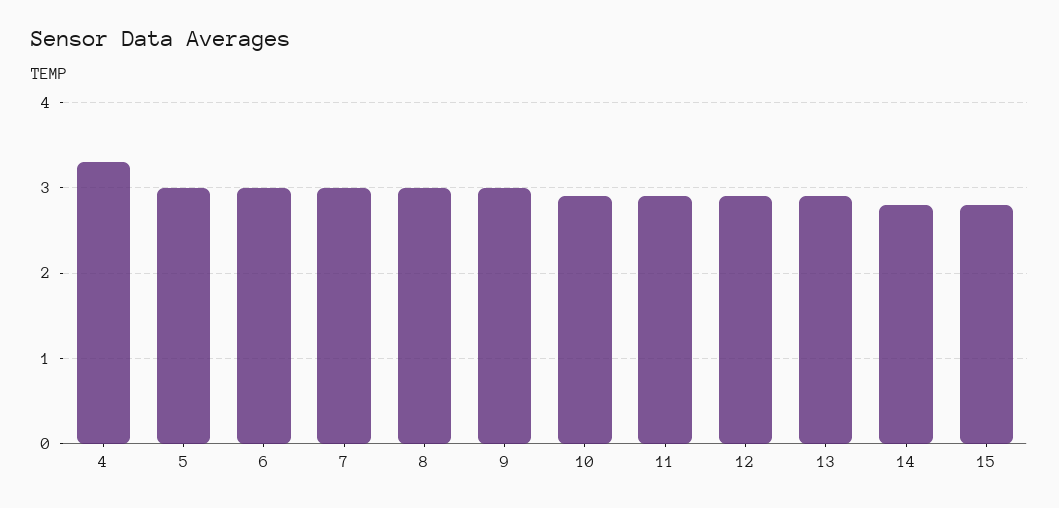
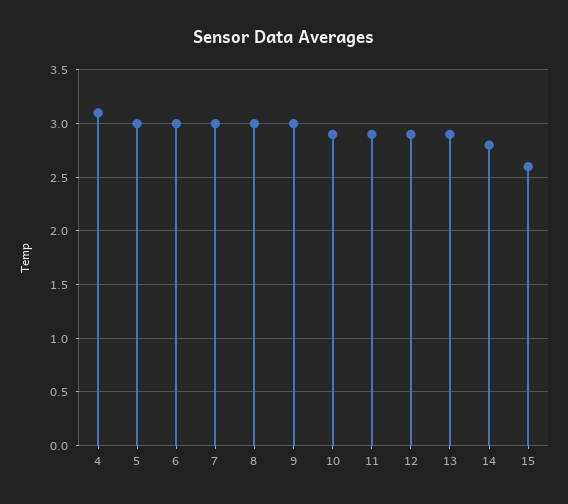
4: 3.3 -> 3.1
15: 2.8 -> 2.6

